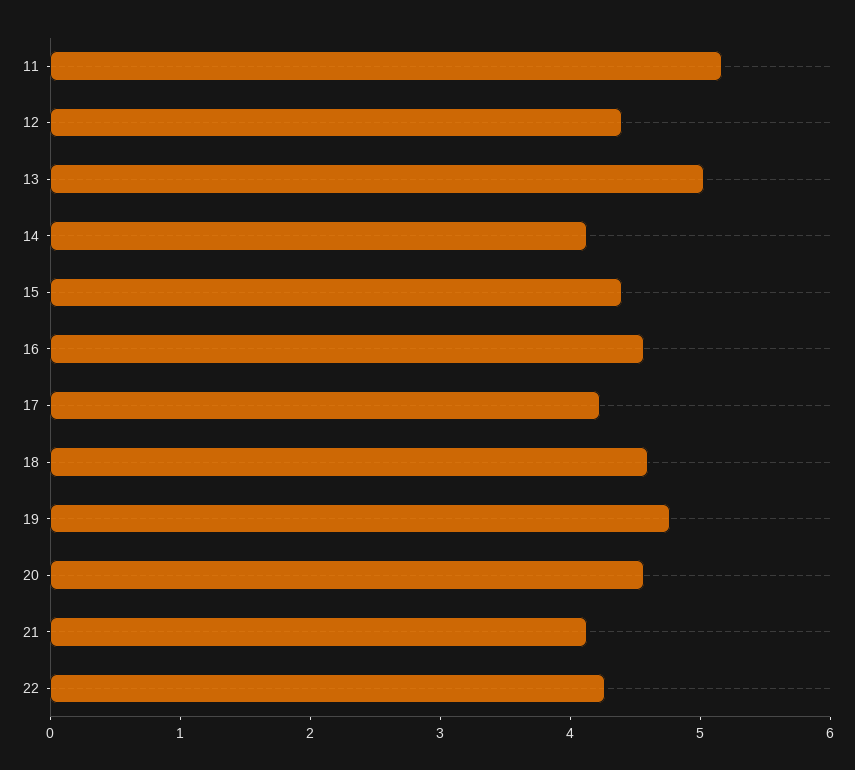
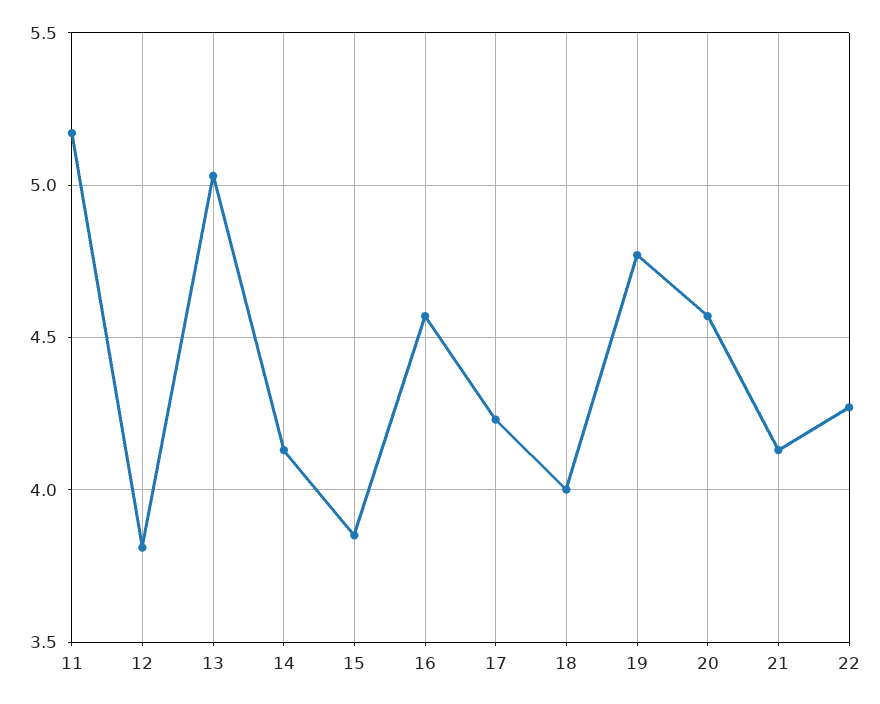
12: 4.4 -> 3.8
15: 4.4 -> 3.85
18: 4.6 -> 4

